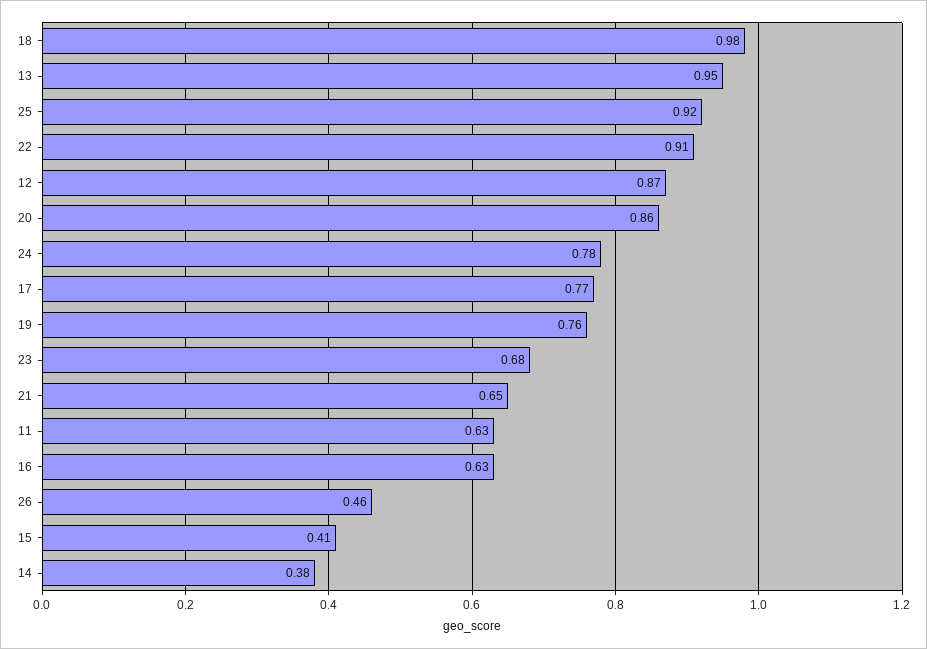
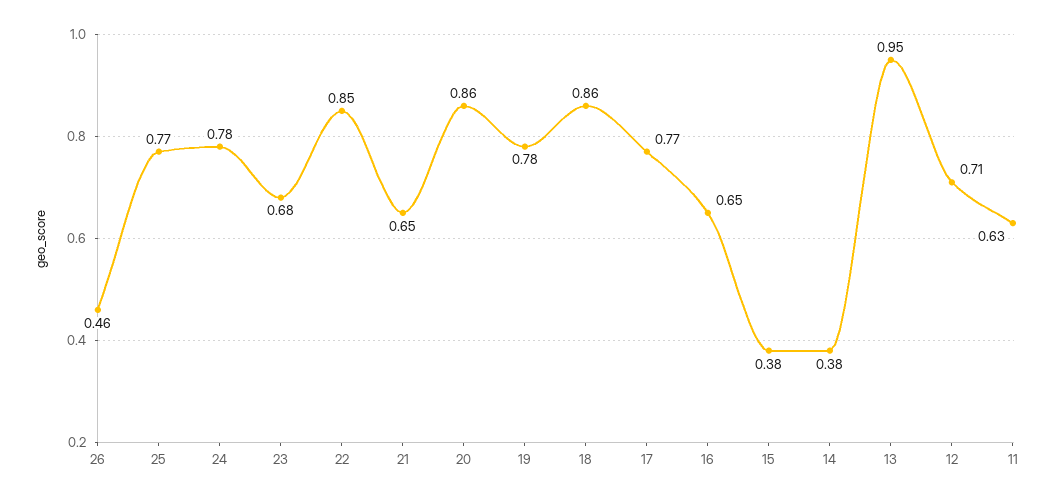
18: 0.98 -> 0.86
25: 0.92 -> 0.77
22: 0.91 -> 0.85
12: 0.87 -> 0.71
19: 0.76 -> 0.78
16: 0.63 -> 0.65
15: 0.41 -> 0.38

